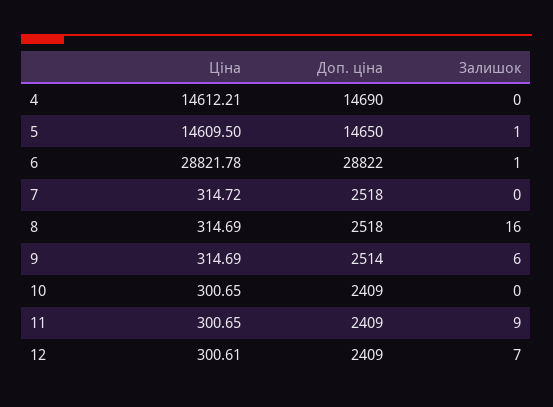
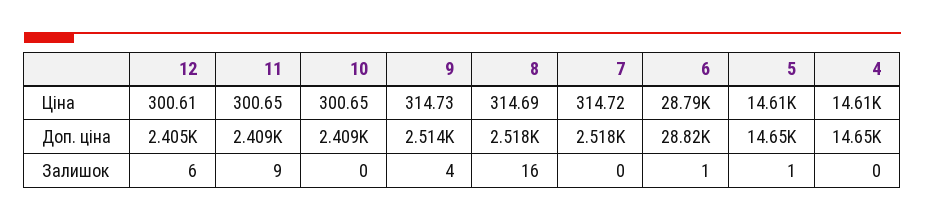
Доп. ціна, 4: 14690 -> 14650
Ціна, 6: 28821.78 -> 28790
Ціна, 9: 314.69 -> 314.73
Залишок, 9: 6 -> 4
Доп. ціна, 12: 2409 -> 2405
Залишок, 12: 7 -> 6

